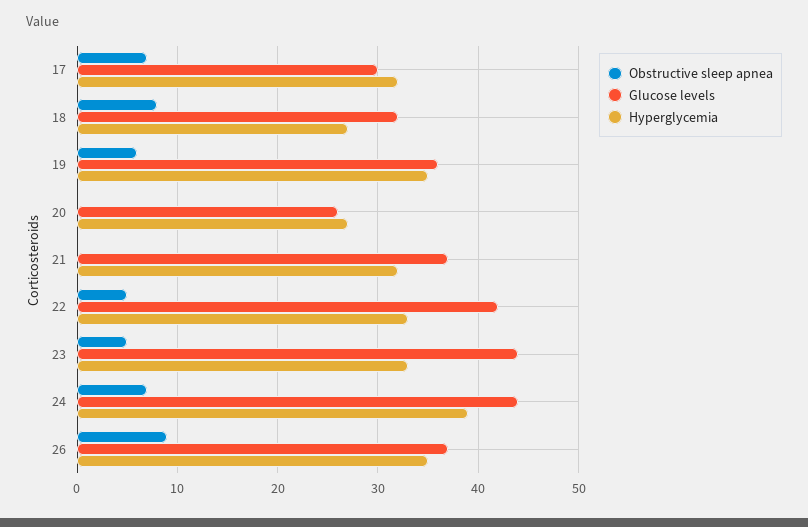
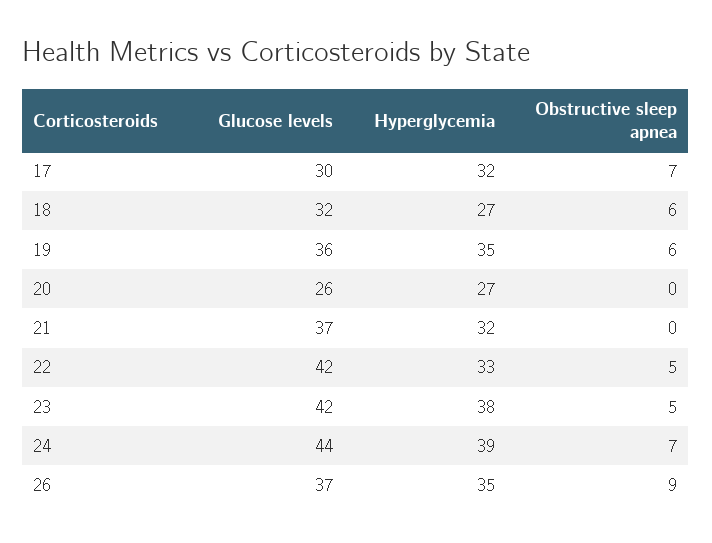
Obstructive sleep apnea, 18: 8 -> 6
Glucose levels, 23: 44 -> 42
Hyperglycemia, 23: 33 -> 38

